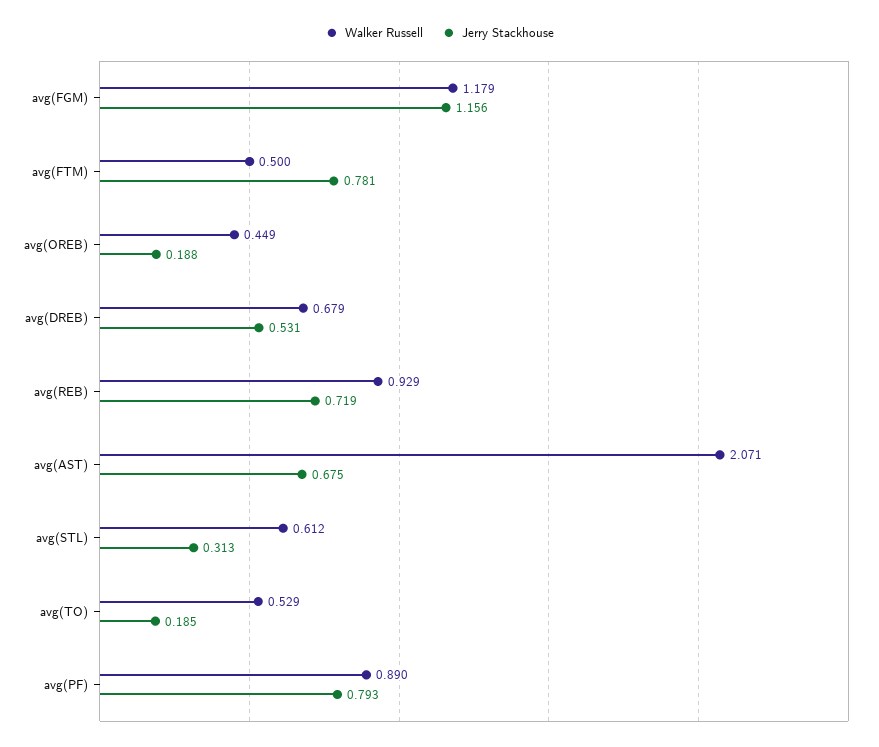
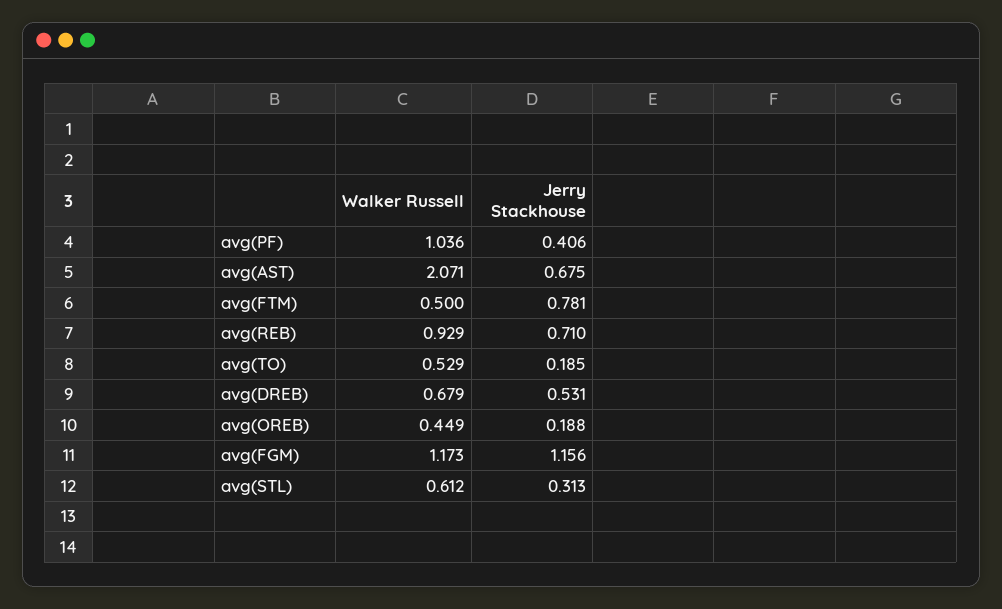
Walker Russell, avg(FGM): 1.179 -> 1.173
Jerry Stackhouse, avg(REB): 0.719 -> 0.71
Walker Russell, avg(PF): 0.89 -> 1.036
Jerry Stackhouse, avg(PF): 0.793 -> 0.406

